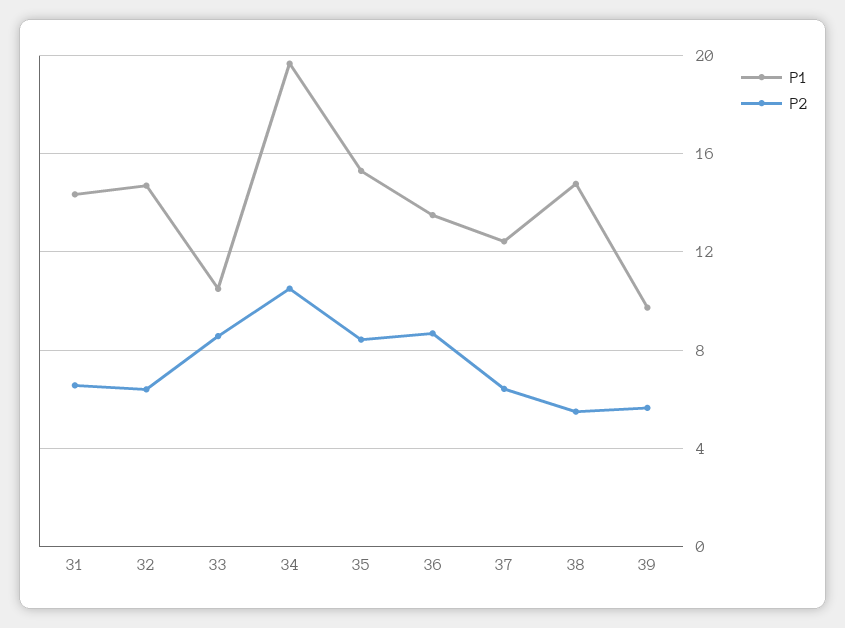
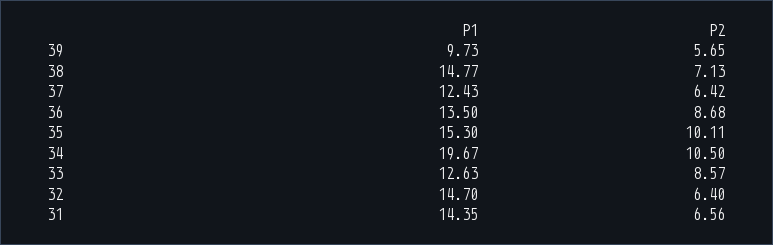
P1, 33: 10.5 -> 12.63
P2, 35: 8.5 -> 10.11
P2, 38: 5.5 -> 7.13

